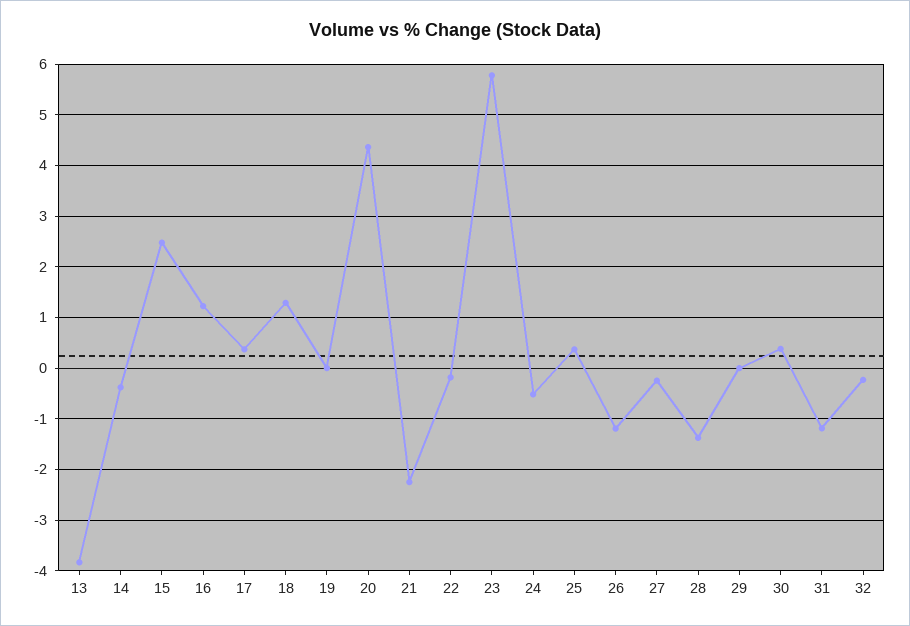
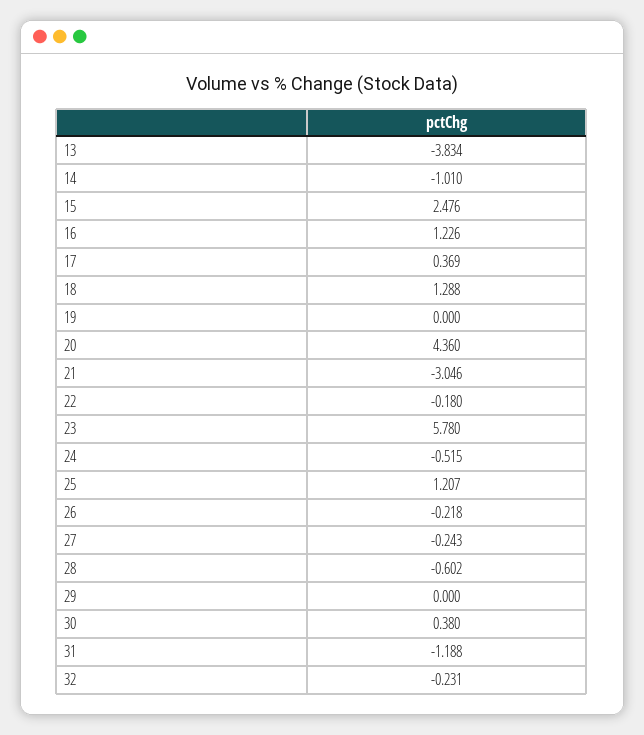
14: -0.4 -> -1.01
21: -2.2 -> -3.046
25: 0.4 -> 1.207
26: -1.2 -> -0.218
28: -1.4 -> -0.602

